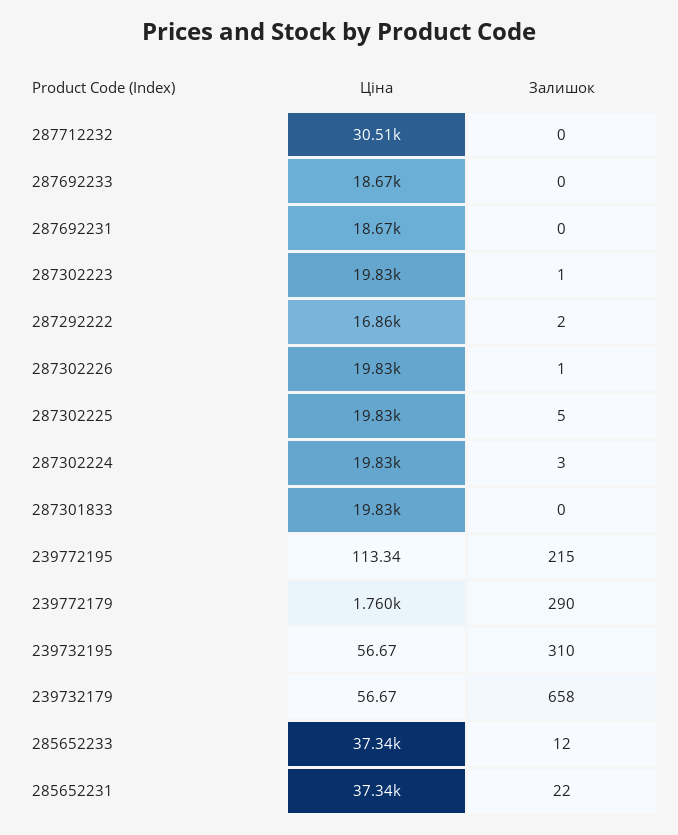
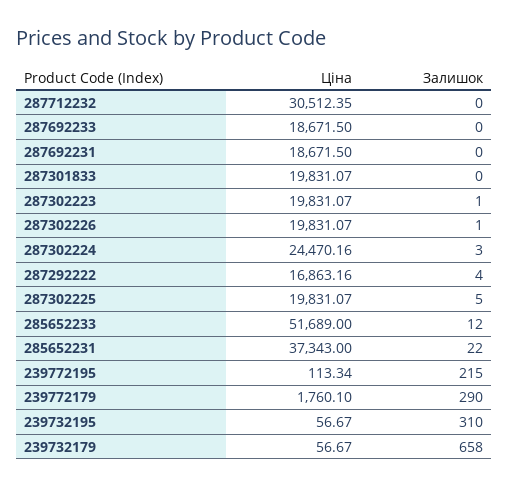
Залишок, 287292222: 2 -> 4
Ціна, 287302224: 19830 -> 24470.16
Ціна, 285652233: 37340 -> 51689

